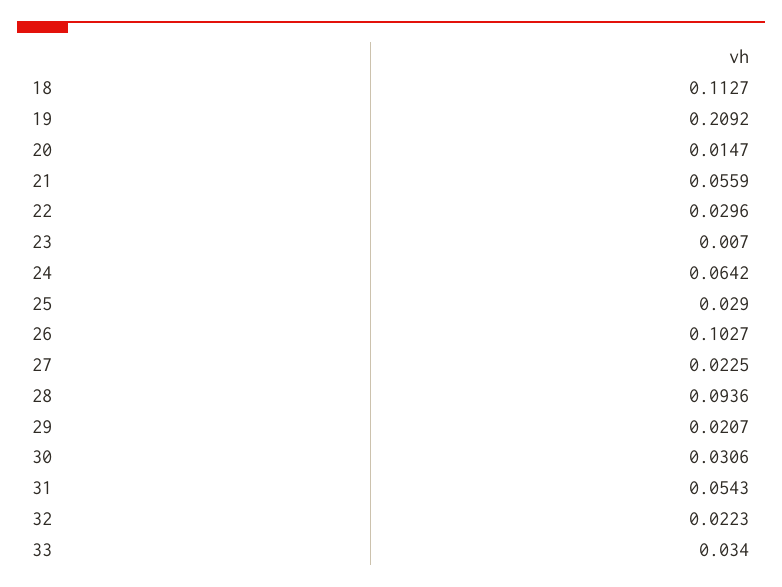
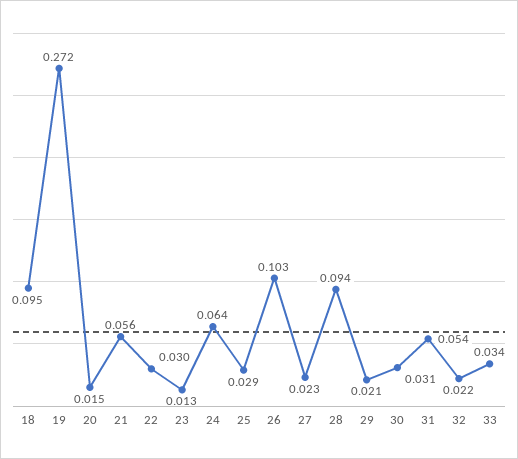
18: 0.1127 -> 0.095
19: 0.2092 -> 0.272
23: 0.007 -> 0.013

